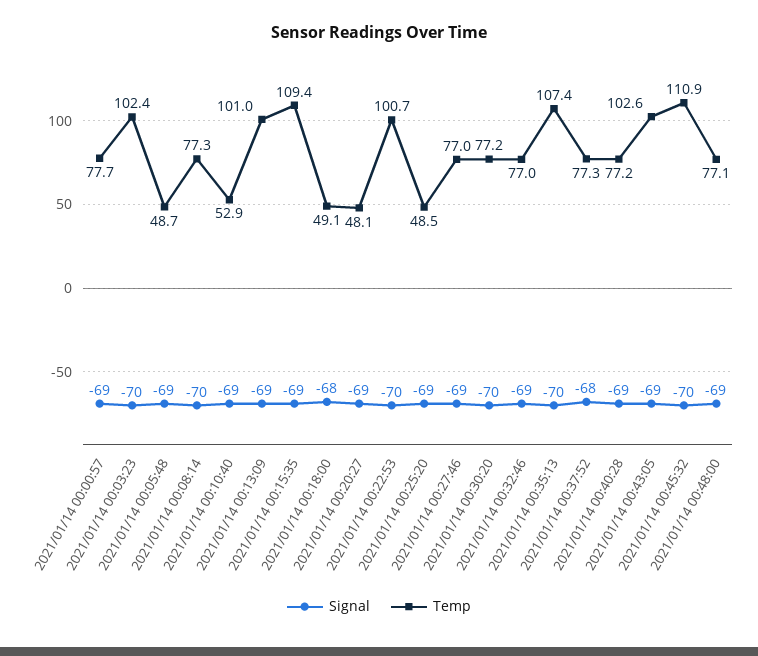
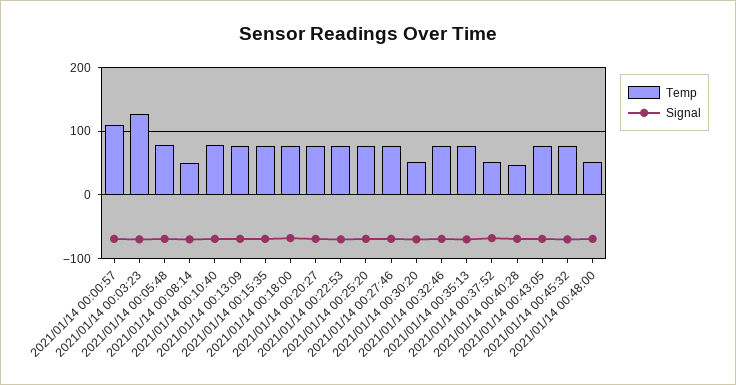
Temp, 2021/01/14 00:00:57: 77.7 -> 110
Temp, 2021/01/14 00:03:23: 102.4 -> 130
Temp, 2021/01/14 00:05:48: 48.7 -> 80
Temp, 2021/01/14 00:08:14: 77.3 -> 50
Temp, 2021/01/14 00:10:40: 52.9 -> 80
Temp, 2021/01/14 00:13:09: 101 -> 80
Temp, 2021/01/14 00:15:35: 109.4 -> 80
Temp, 2021/01/14 00:18:00: 49.1 -> 80
Temp, 2021/01/14 00:20:27: 48.1 -> 80
Temp, 2021/01/14 00:22:53: 100.7 -> 80
Temp, 2021/01/14 00:25:20: 48.5 -> 80
Temp, 2021/01/14 00:30:20: 77.2 -> 50
Temp, 2021/01/14 00:35:13: 107.4 -> 80
Temp, 2021/01/14 00:37:52: 77.3 -> 50
Temp, 2021/01/14 00:40:28: 77.2 -> 50
Temp, 2021/01/14 00:43:05: 102.6 -> 80
Temp, 2021/01/14 00:45:32: 110.9 -> 80
Temp, 2021/01/14 00:48:00: 77.1 -> 50

